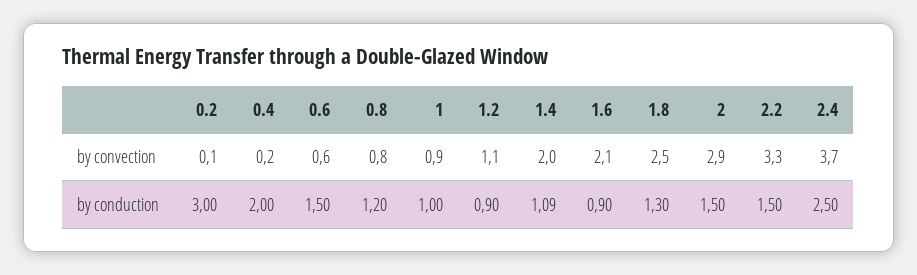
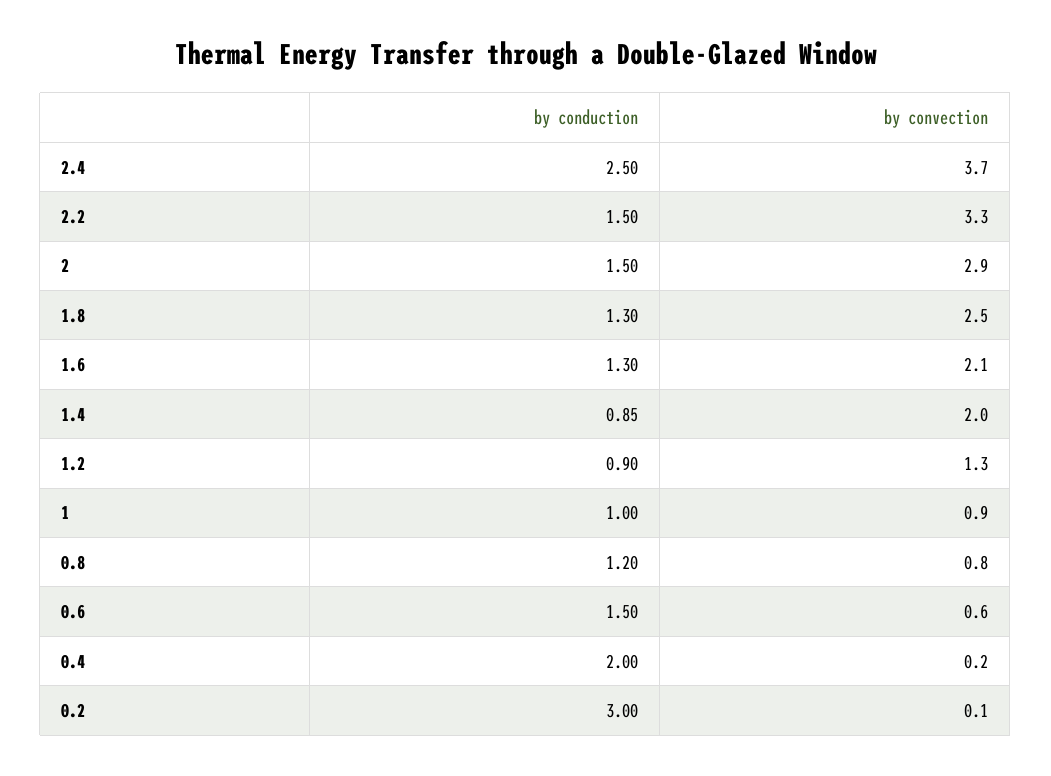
1.2, by convection: 1.1 -> 1.3
1.4, by conduction: 1.09 -> 0.85
1.6, by conduction: 0.9 -> 1.3

